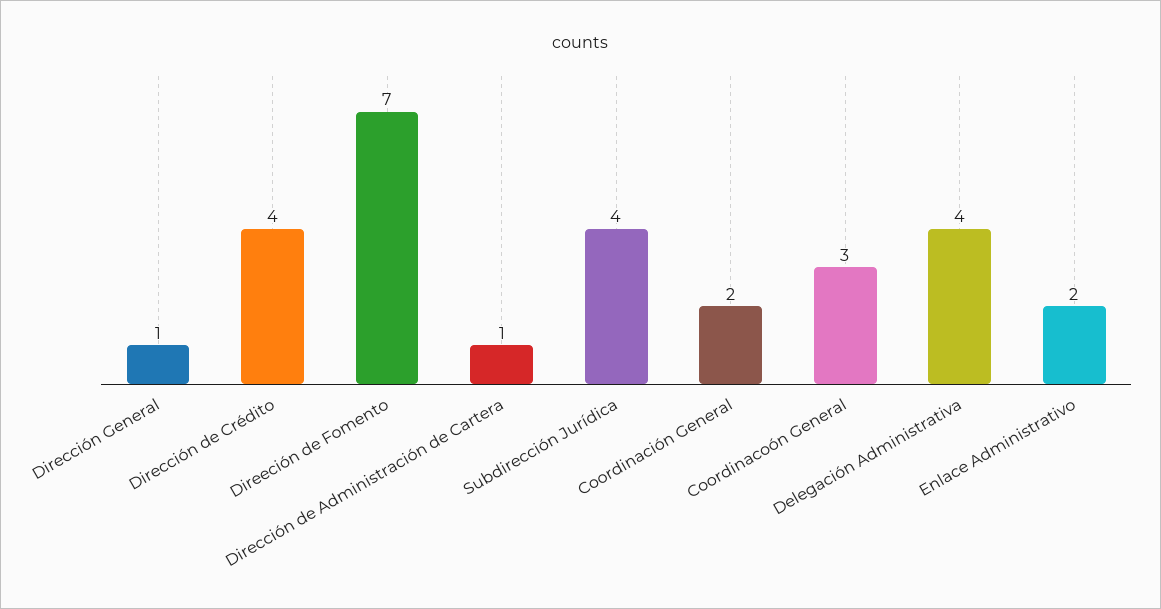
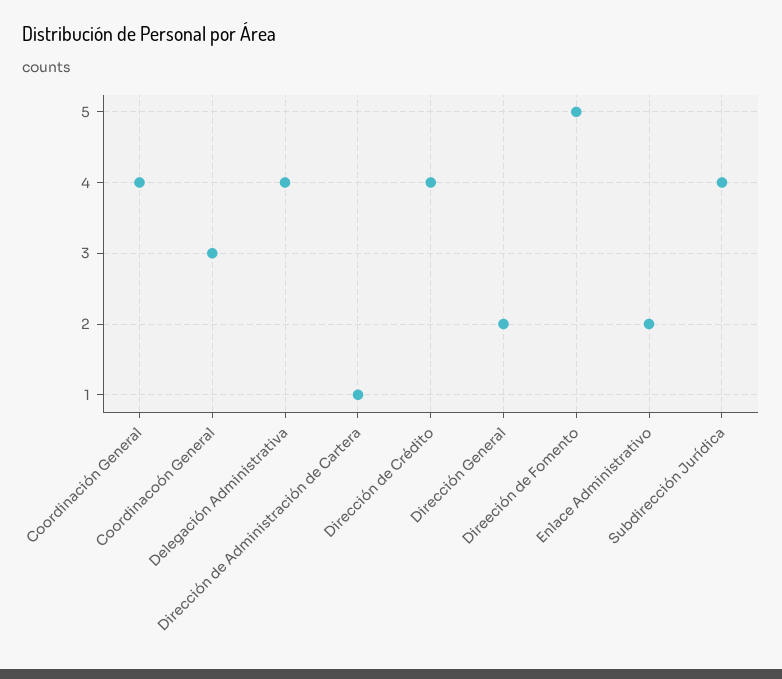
Dirección General: 1 -> 2
Direeción de Fomento: 7 -> 5
Coordinación General: 2 -> 4

